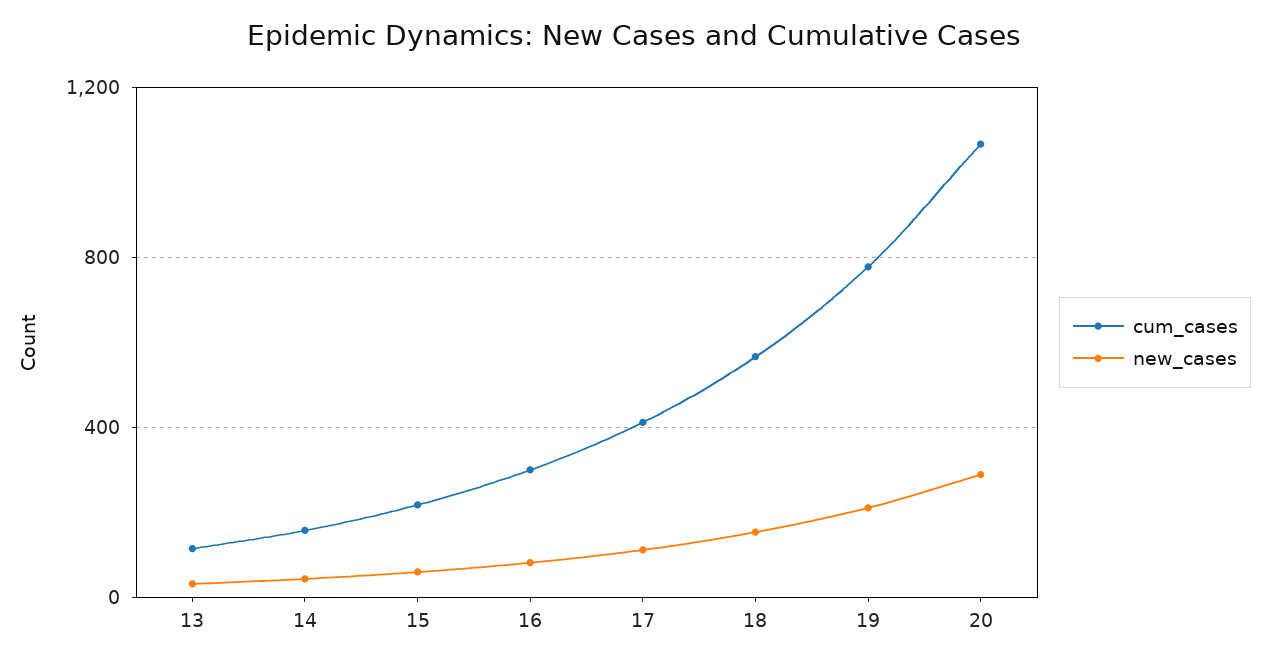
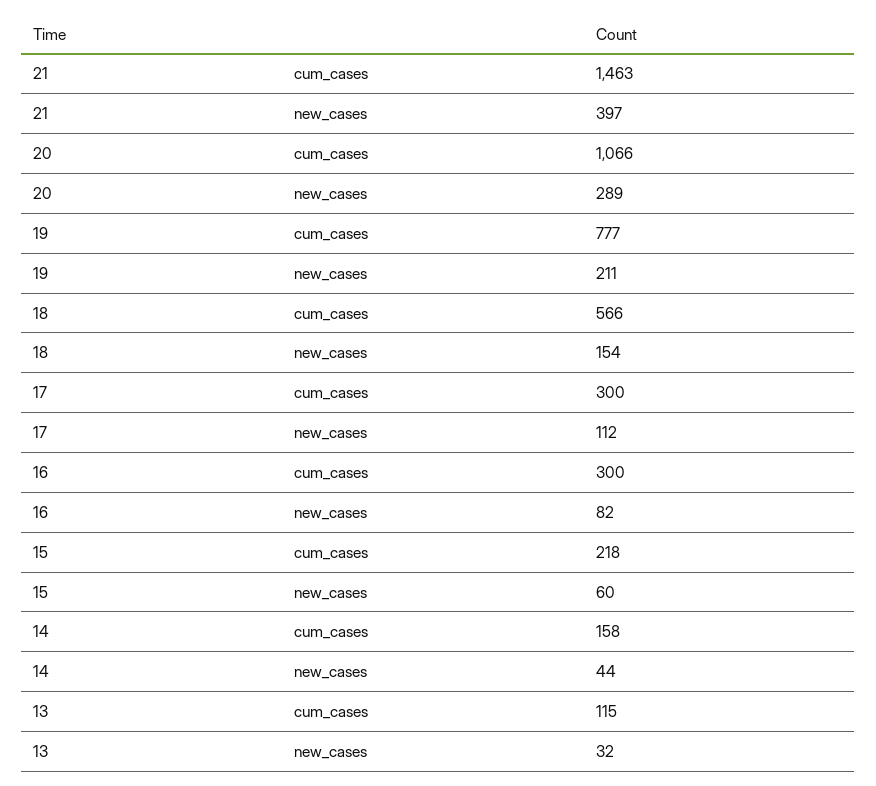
cum_cases, 17: 400 -> 300
cum_cases, 21: none -> 1463
new_cases, 21: none -> 397

